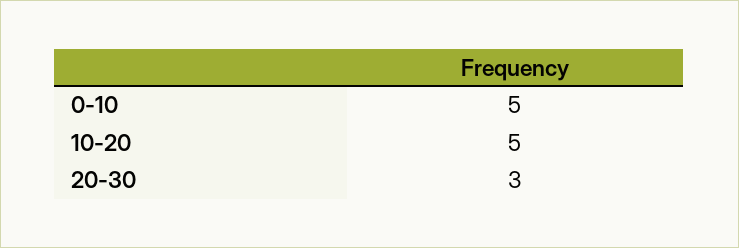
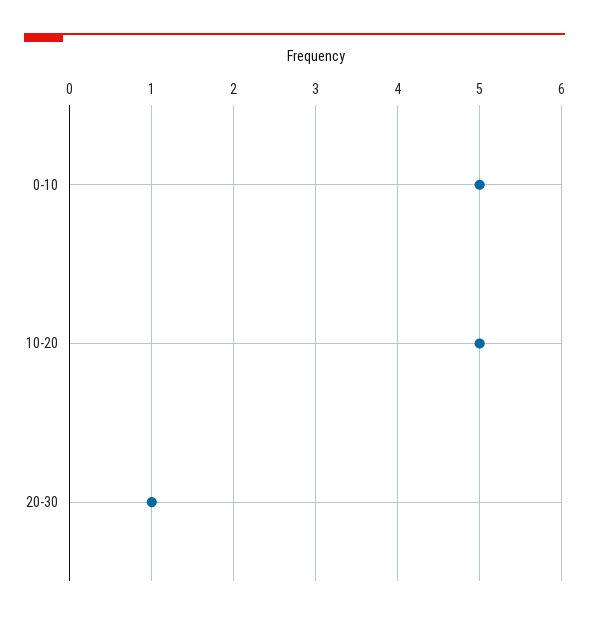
20-30: 3 -> 1

